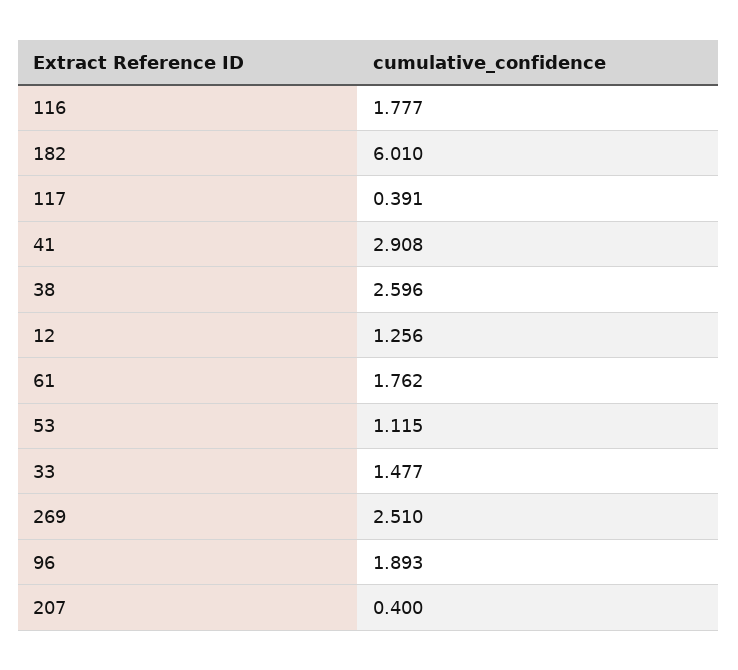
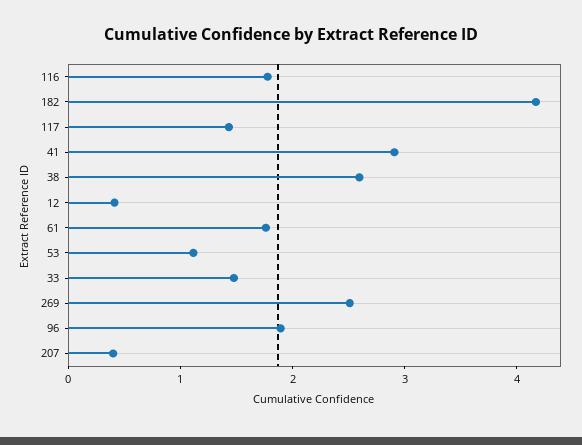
182: 6.01 -> 4.2
117: 0.391 -> 1.4
12: 1.256 -> 0.4

